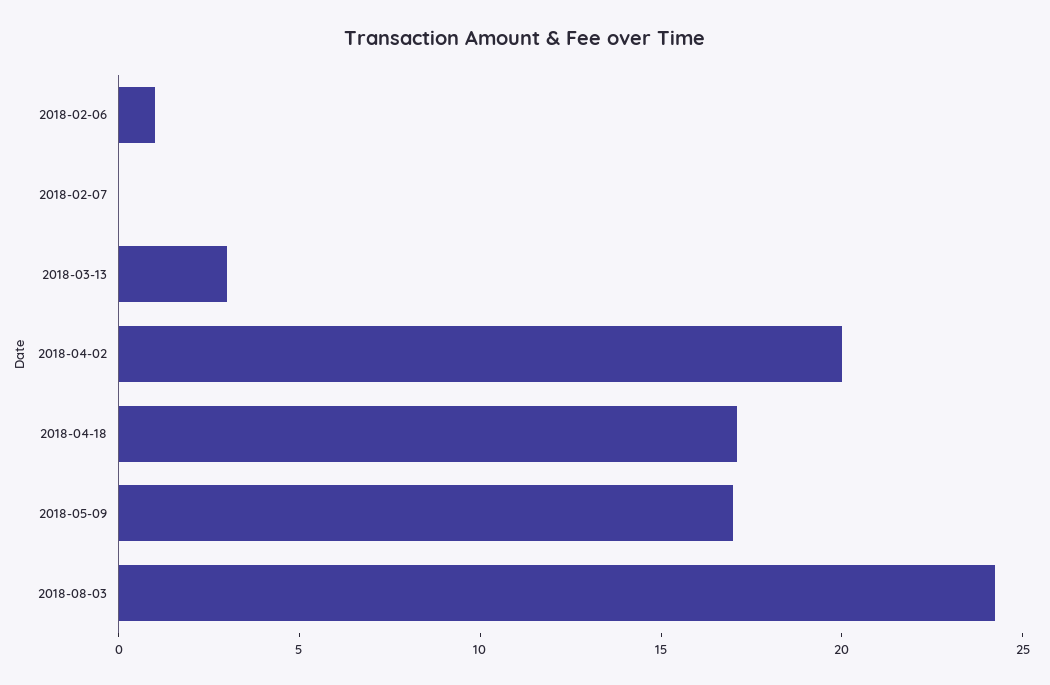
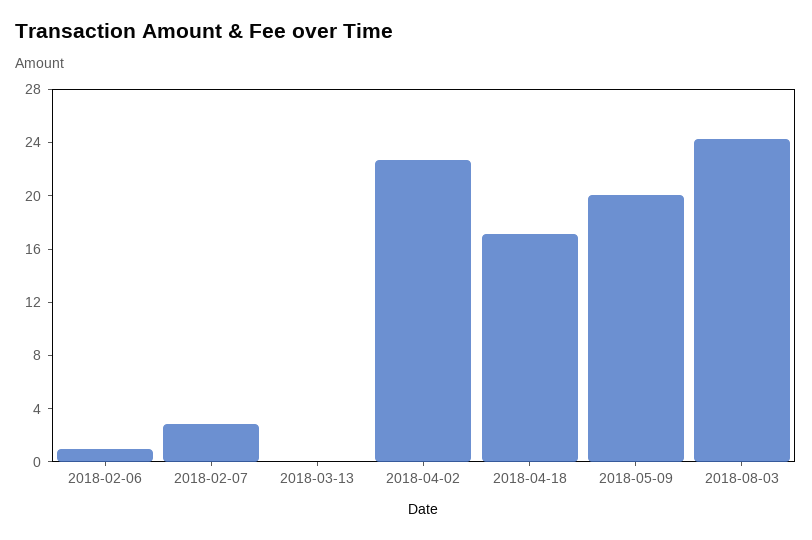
2018-02-07: 0 -> 3
2018-03-13: 3 -> 0
2018-04-02: 20 -> 23
2018-05-09: 17 -> 20

